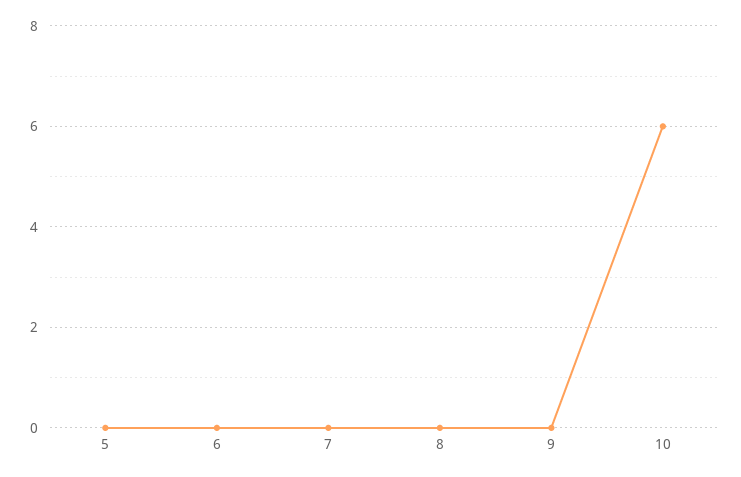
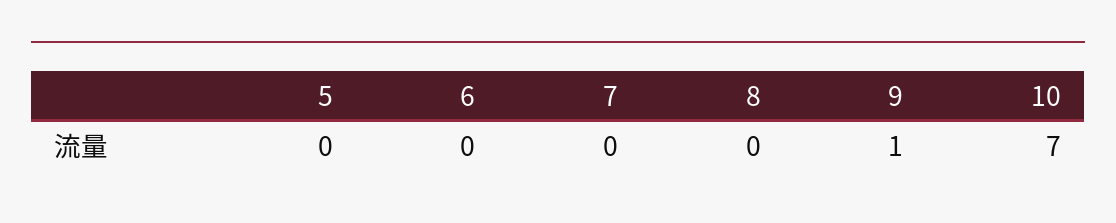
9: 0 -> 1
10: 6 -> 7

